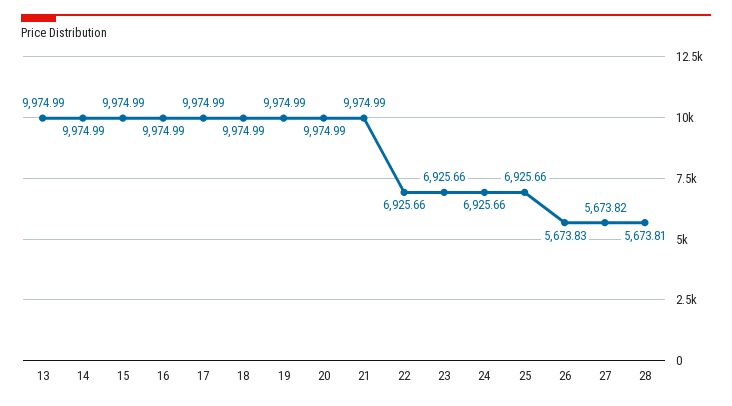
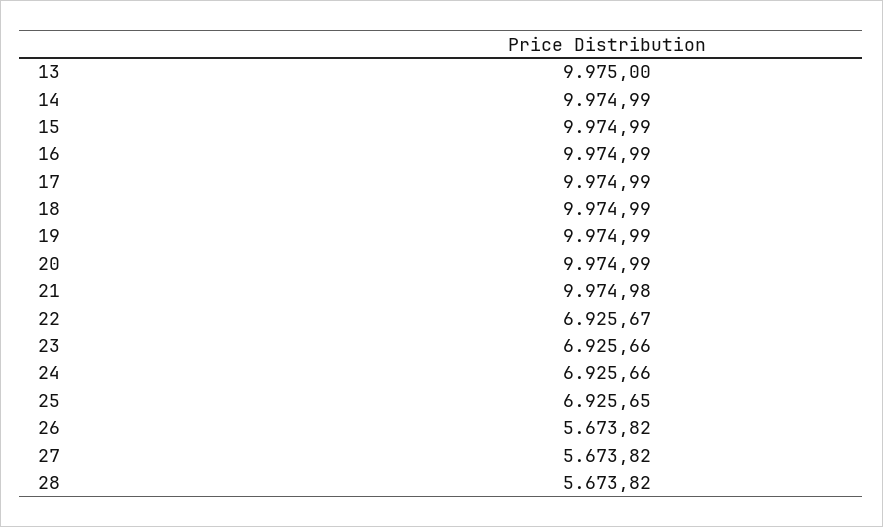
13: 9974.99 -> 9975
21: 9974.99 -> 9974.98
22: 6925.66 -> 6925.67
25: 6925.66 -> 6925.65
26: 5673.83 -> 5673.82
28: 5673.81 -> 5673.82

